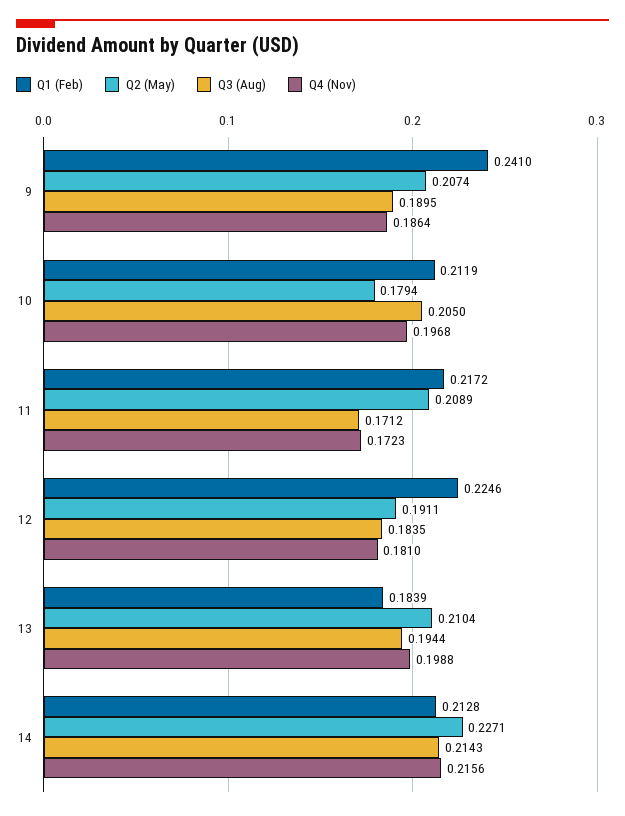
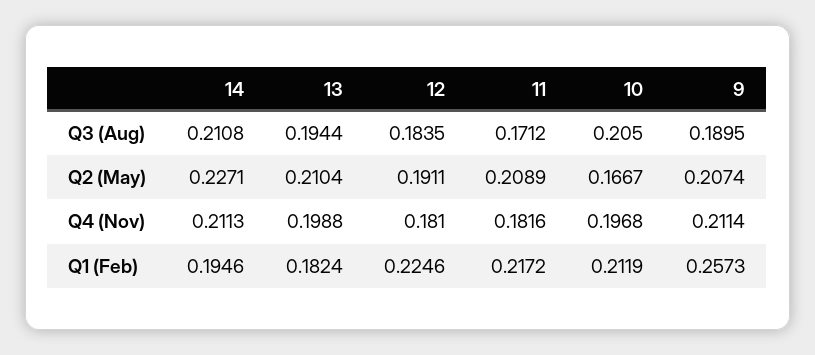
Q1 (Feb), 9: 0.241 -> 0.2573
Q4 (Nov), 9: 0.1864 -> 0.2114
Q2 (May), 10: 0.1794 -> 0.1667
Q4 (Nov), 11: 0.1723 -> 0.1816
Q1 (Feb), 13: 0.1839 -> 0.1824
Q1 (Feb), 14: 0.2128 -> 0.1946
Q3 (Aug), 14: 0.2143 -> 0.2108
Q4 (Nov), 14: 0.2156 -> 0.2113

